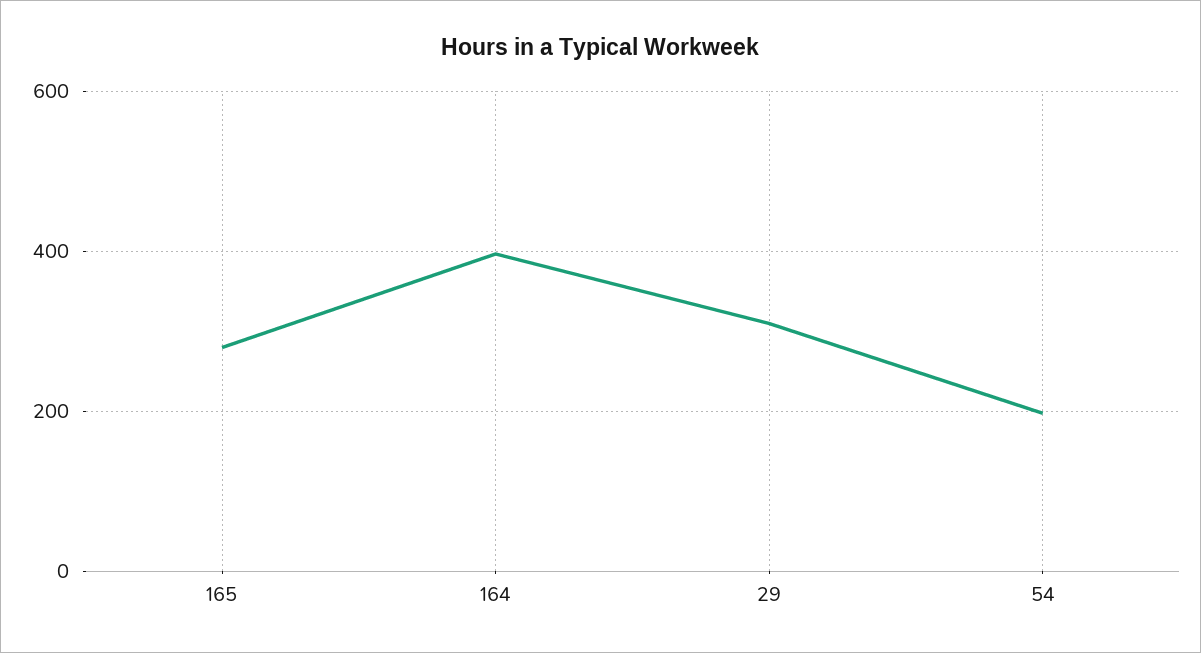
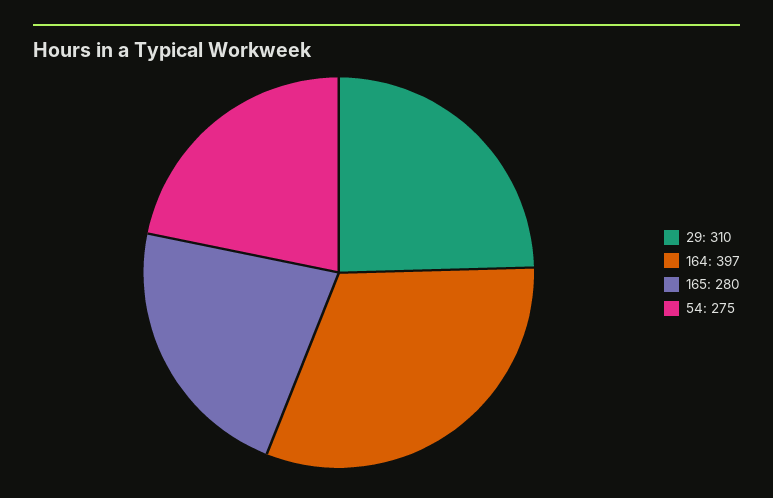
54: 200 -> 275

